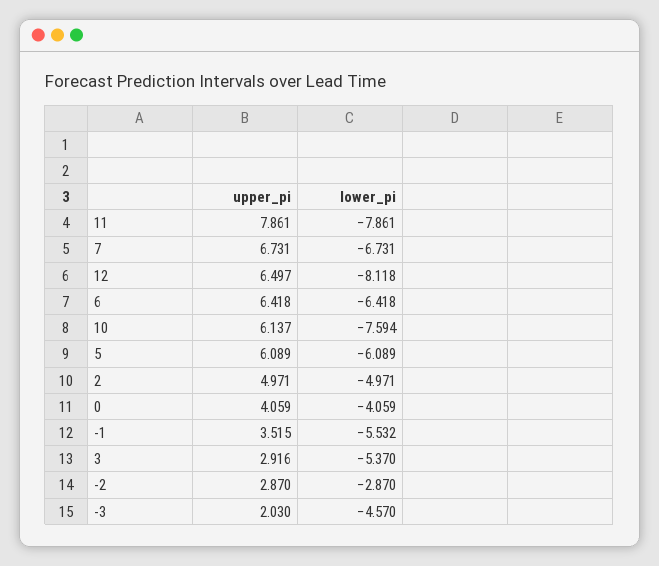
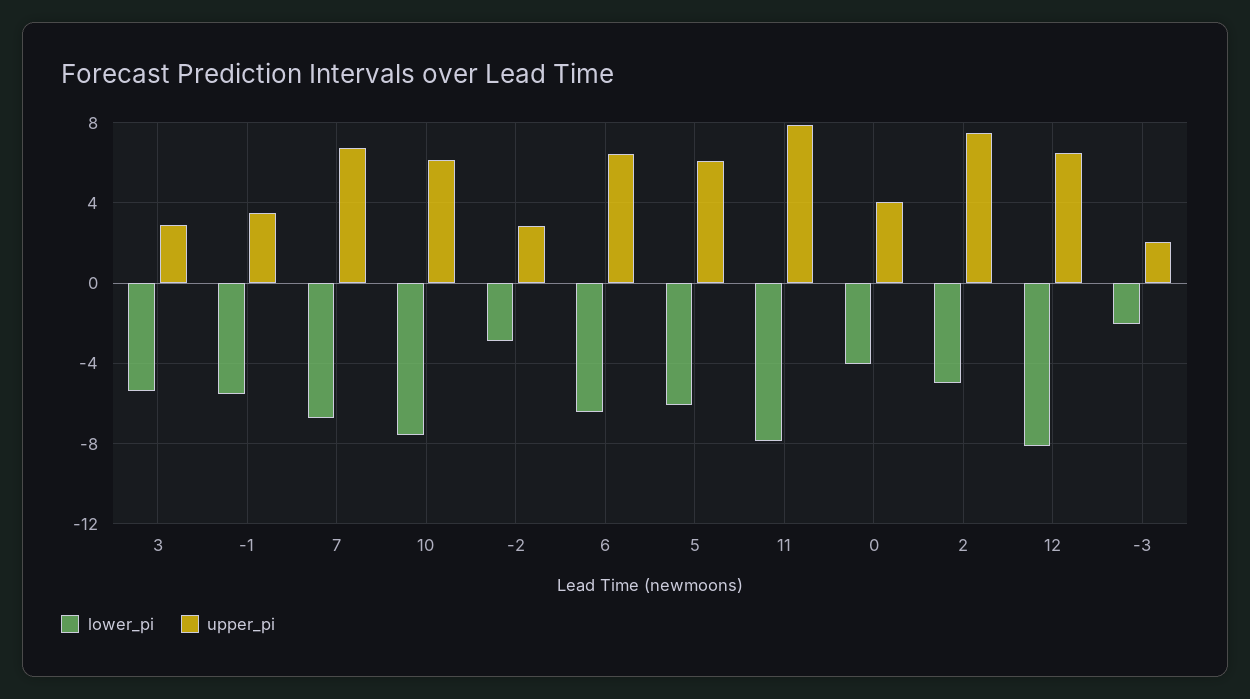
upper_pi, 2: 4.971 -> 7.5
lower_pi, -3: -4.57 -> -2

